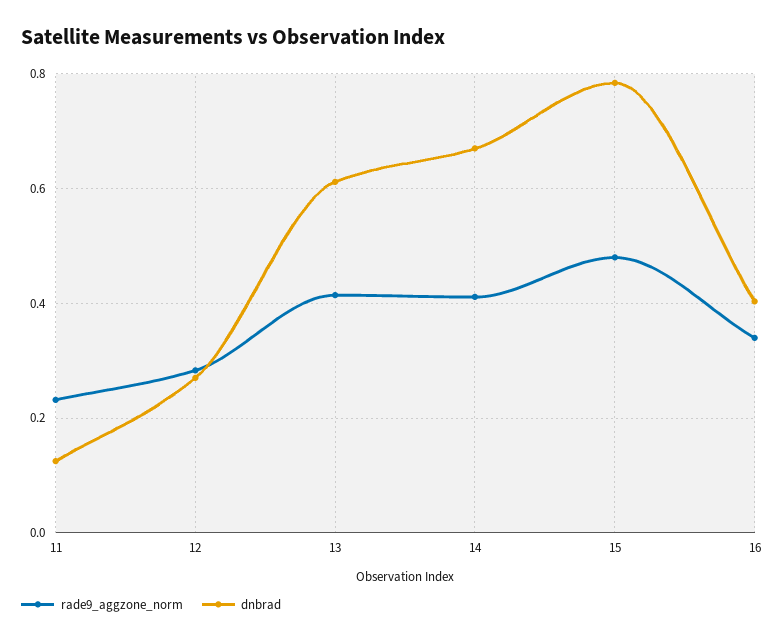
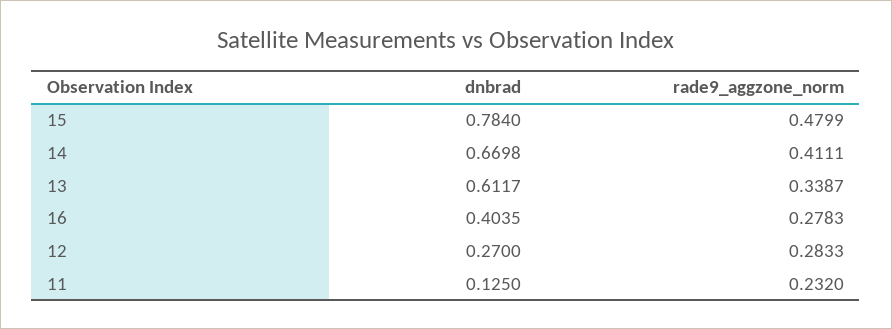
rade9_aggzone_norm, 13: 0.42 -> 0.3387
rade9_aggzone_norm, 16: 0.34 -> 0.2783

